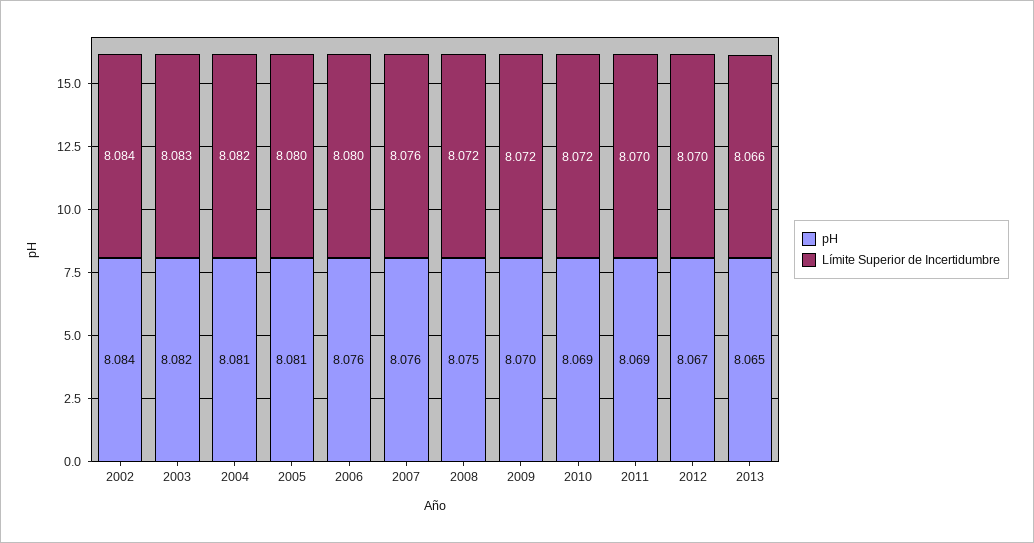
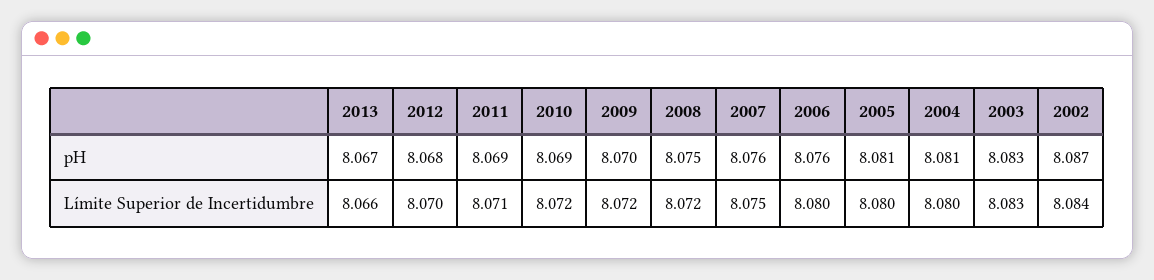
pH, 2002: 8.084 -> 8.087
pH, 2003: 8.082 -> 8.083
Límite Superior de Incertidumbre, 2004: 8.082 -> 8.08
Límite Superior de Incertidumbre, 2007: 8.076 -> 8.075
Límite Superior de Incertidumbre, 2011: 8.07 -> 8.071
pH, 2012: 8.067 -> 8.068
pH, 2013: 8.065 -> 8.067

